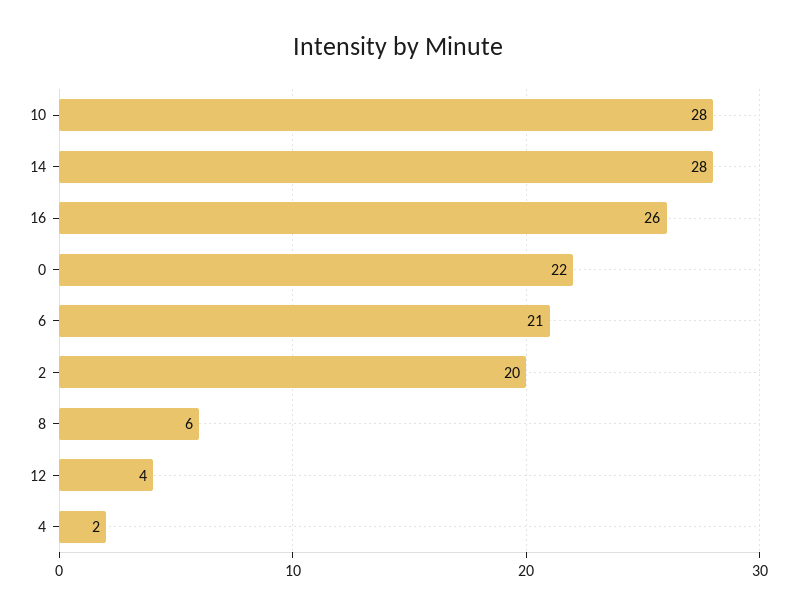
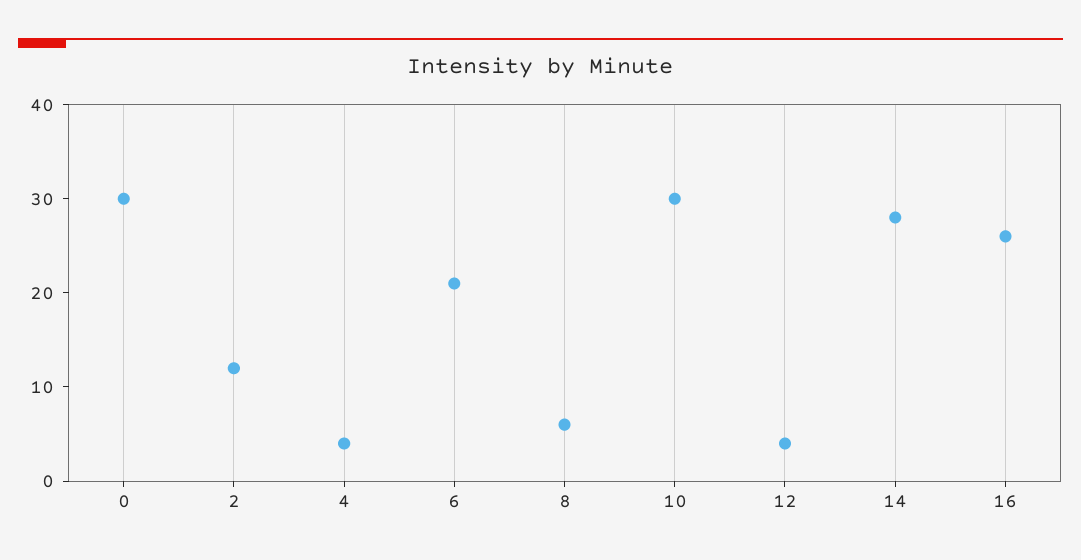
10: 28 -> 30
0: 22 -> 30
2: 20 -> 12
4: 2 -> 4

